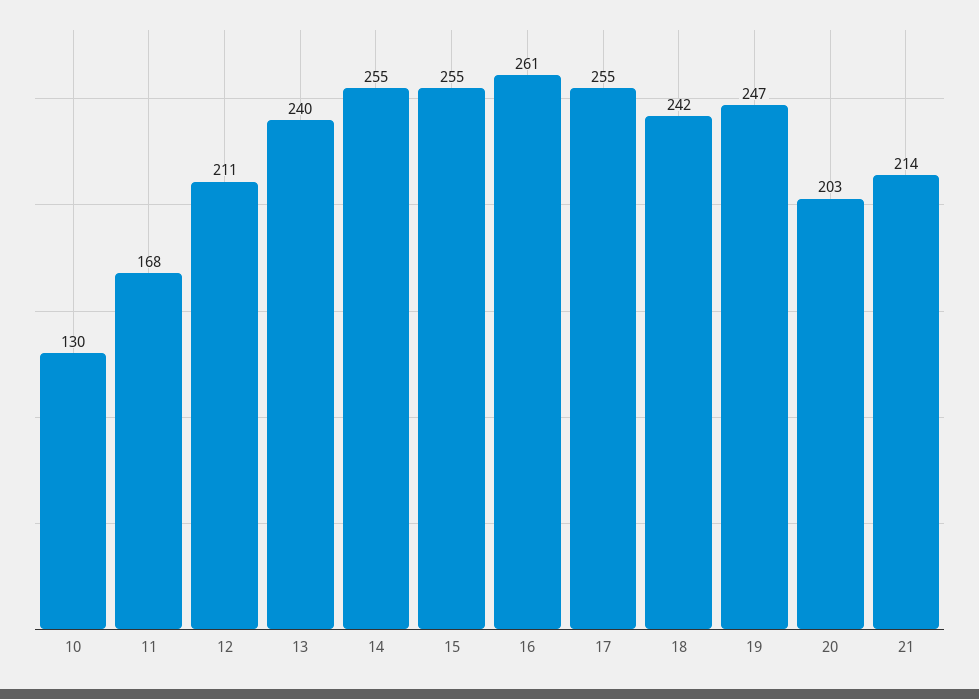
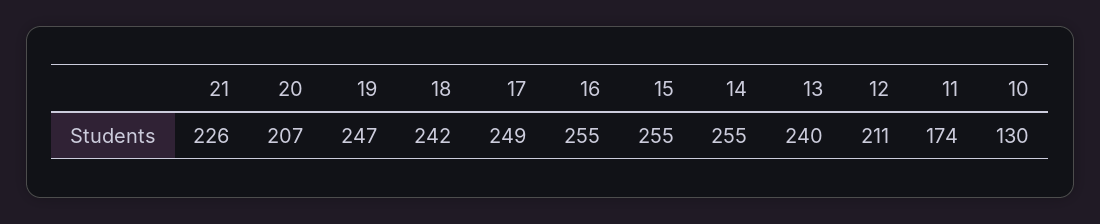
11: 168 -> 174
16: 261 -> 255
17: 255 -> 249
20: 203 -> 207
21: 214 -> 226

